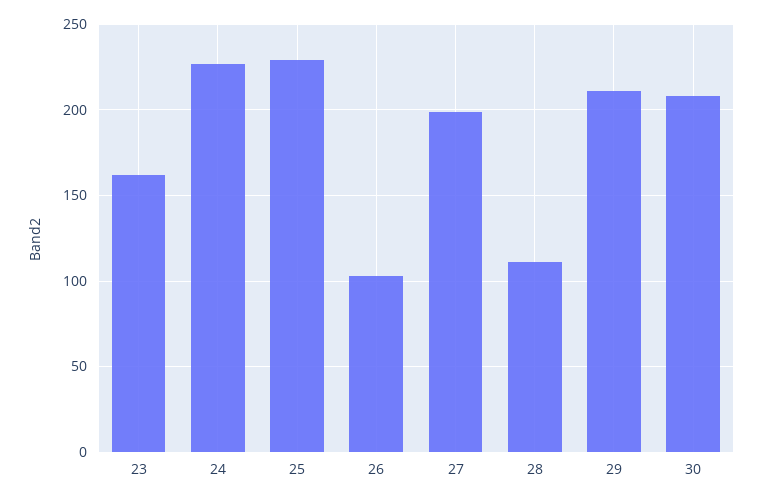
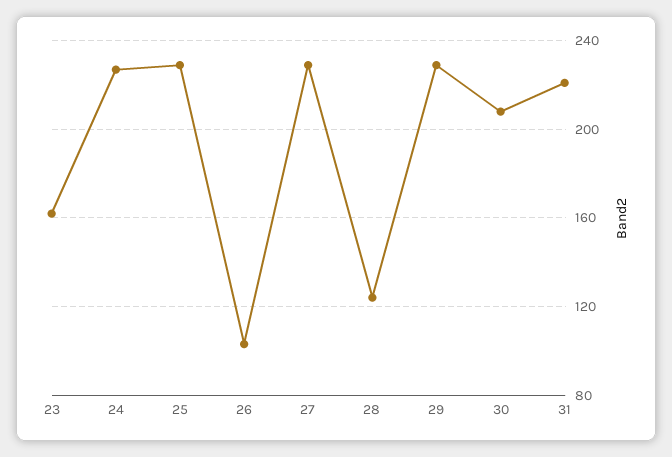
27: 200 -> 230
28: 110 -> 125
29: 210 -> 230
31: none -> 220

